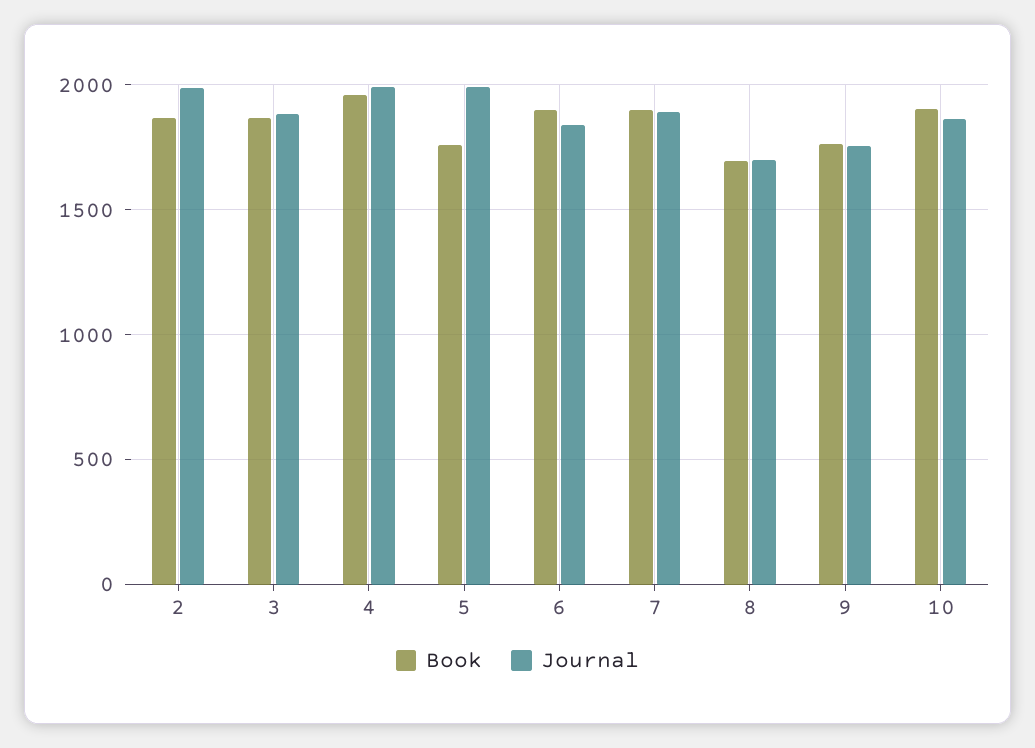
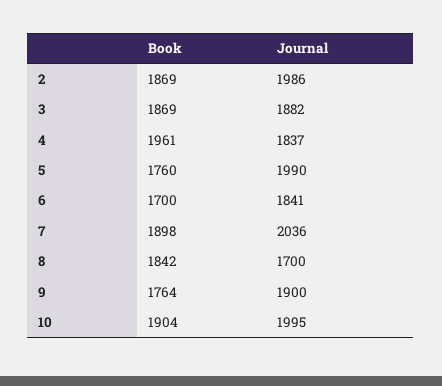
Journal, 4: 2000 -> 1837
Book, 6: 1900 -> 1700
Journal, 7: 1900 -> 2036
Book, 8: 1700 -> 1842
Journal, 9: 1750 -> 1900
Journal, 10: 1850 -> 1995

